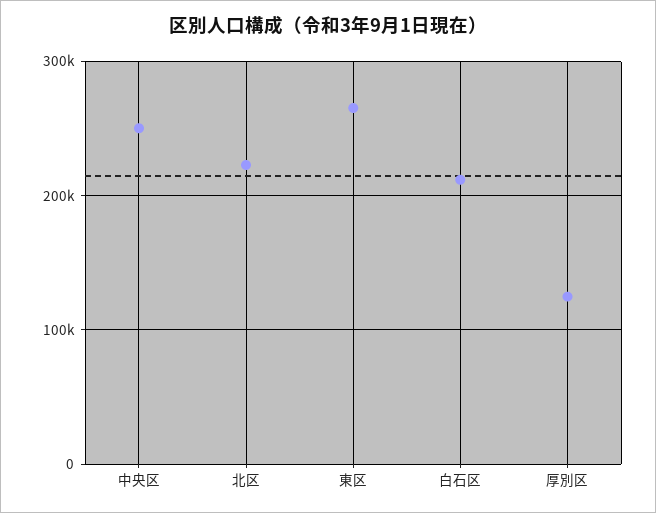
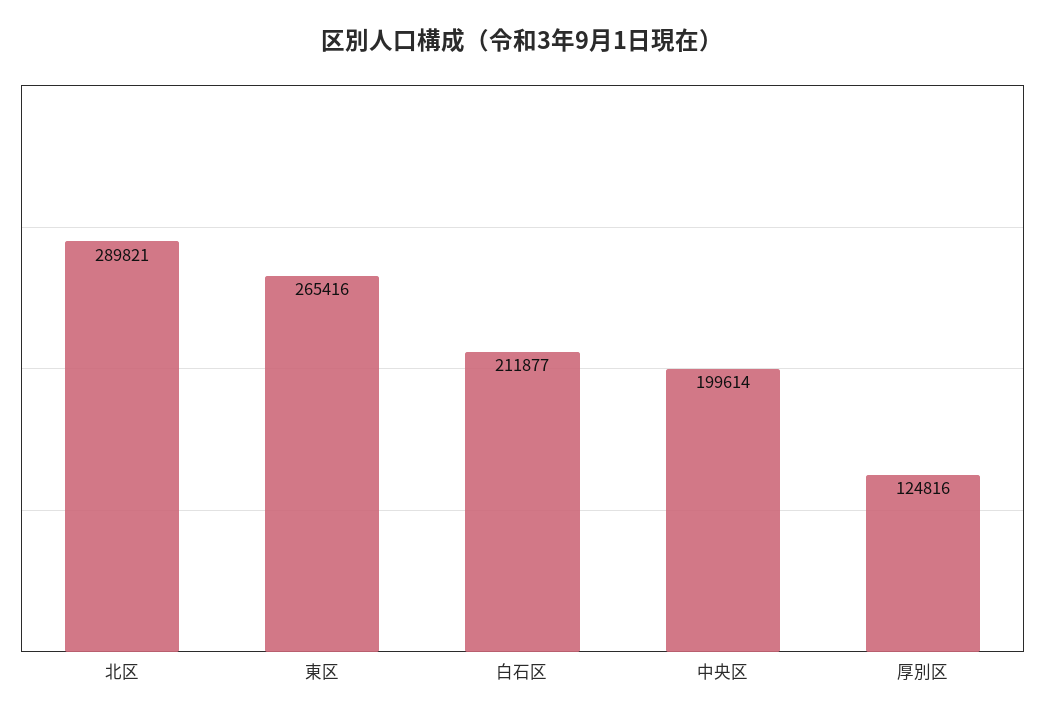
中央区: 250000 -> 199614
北区: 220000 -> 289821

